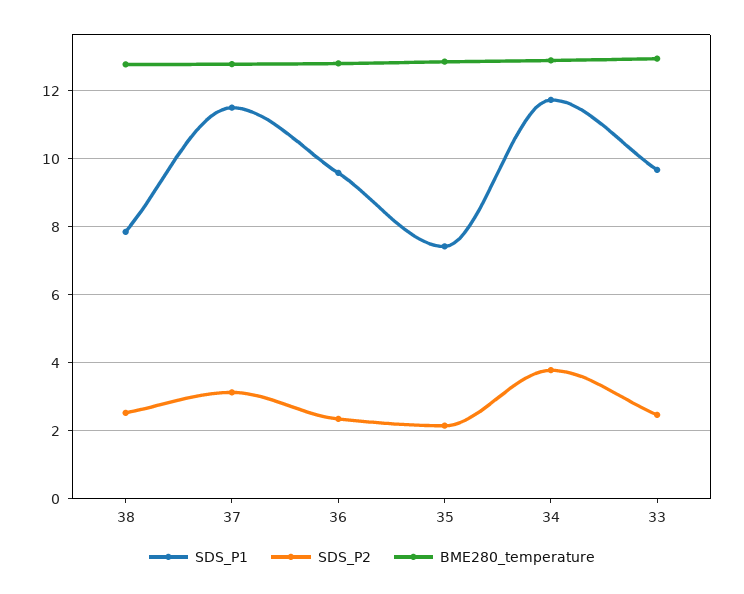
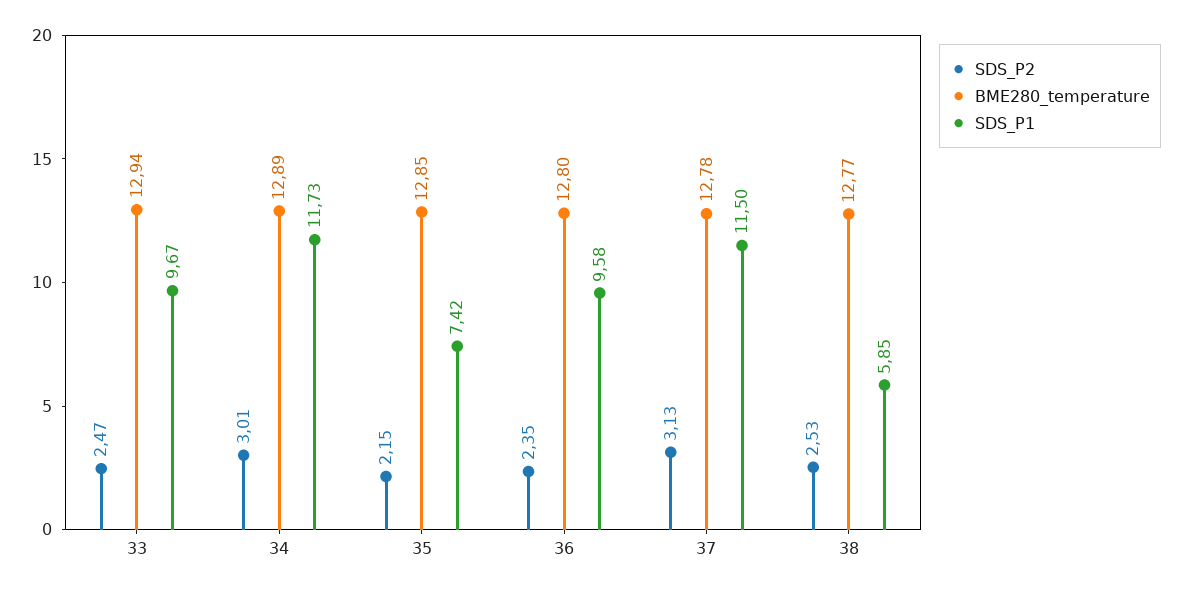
SDS_P1, 38: 7.8 -> 5.85
SDS_P2, 34: 3.8 -> 3.01

